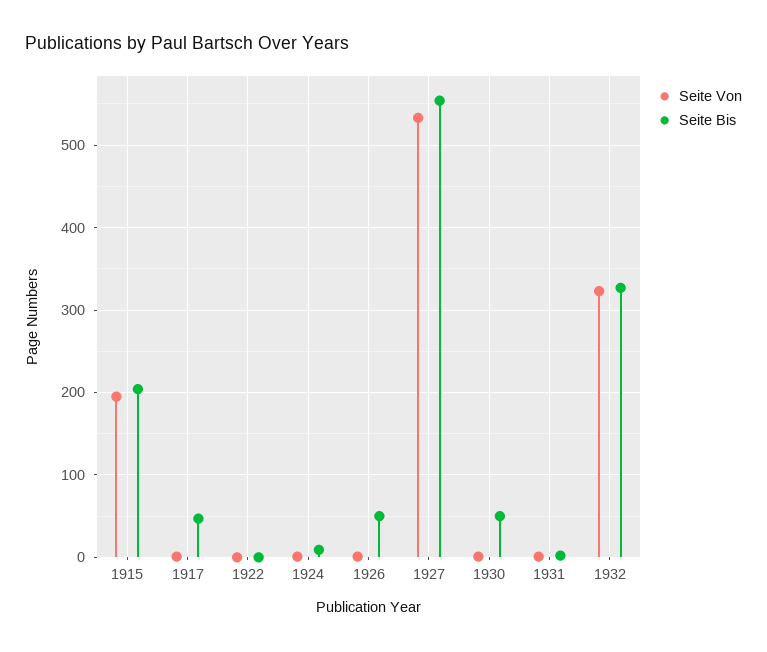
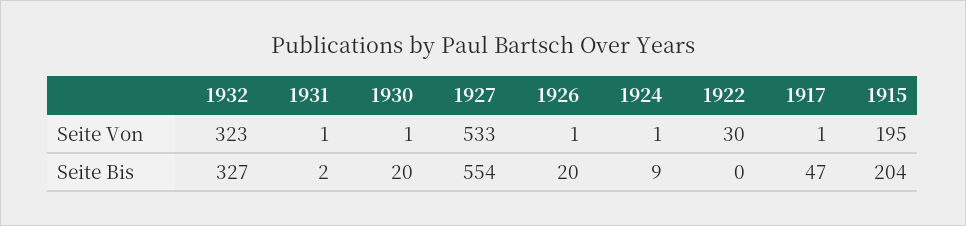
Seite Von, 1922: 0 -> 30
Seite Bis, 1926: 50 -> 20
Seite Bis, 1930: 50 -> 20

